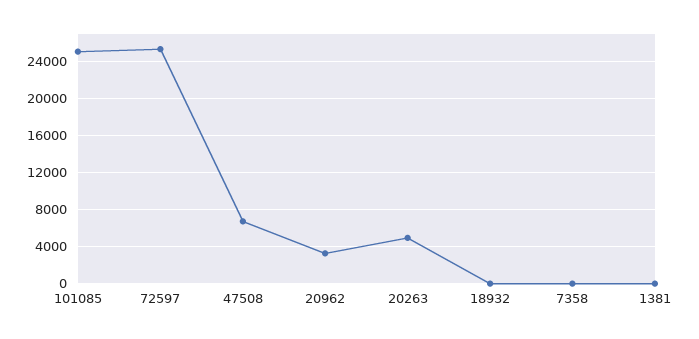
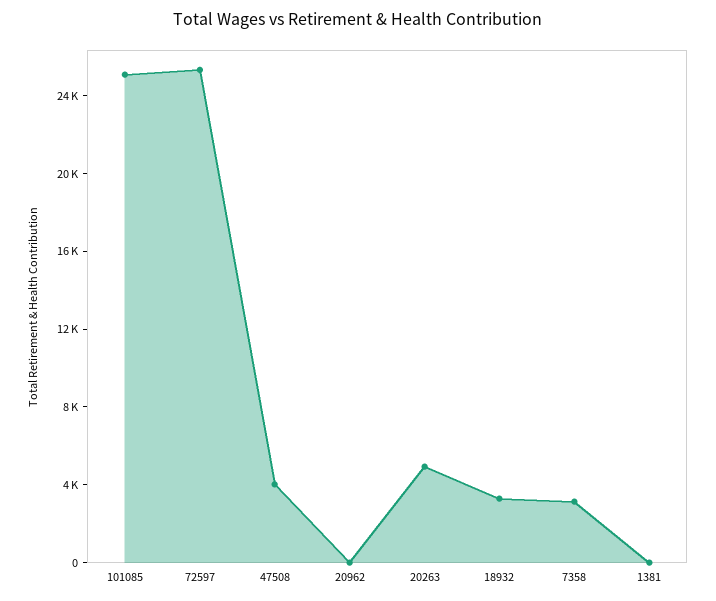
47508: 7000 -> 4000
20962: 3000 -> 0
18932: 0 -> 3000
7358: 0 -> 3000

